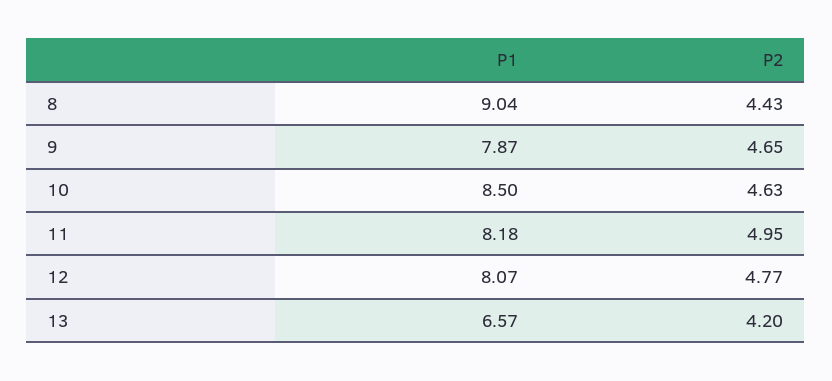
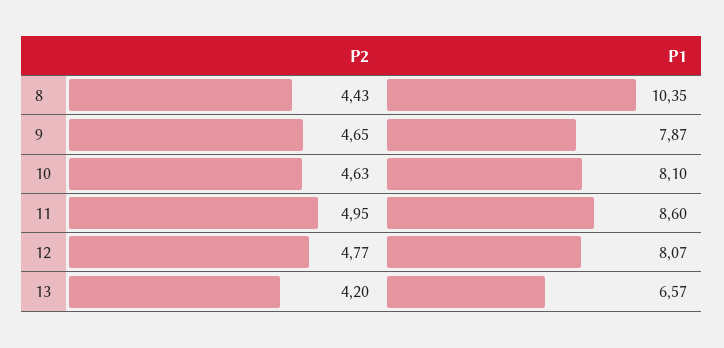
P1, 8: 9.04 -> 10.35
P1, 10: 8.5 -> 8.1
P1, 11: 8.18 -> 8.6

